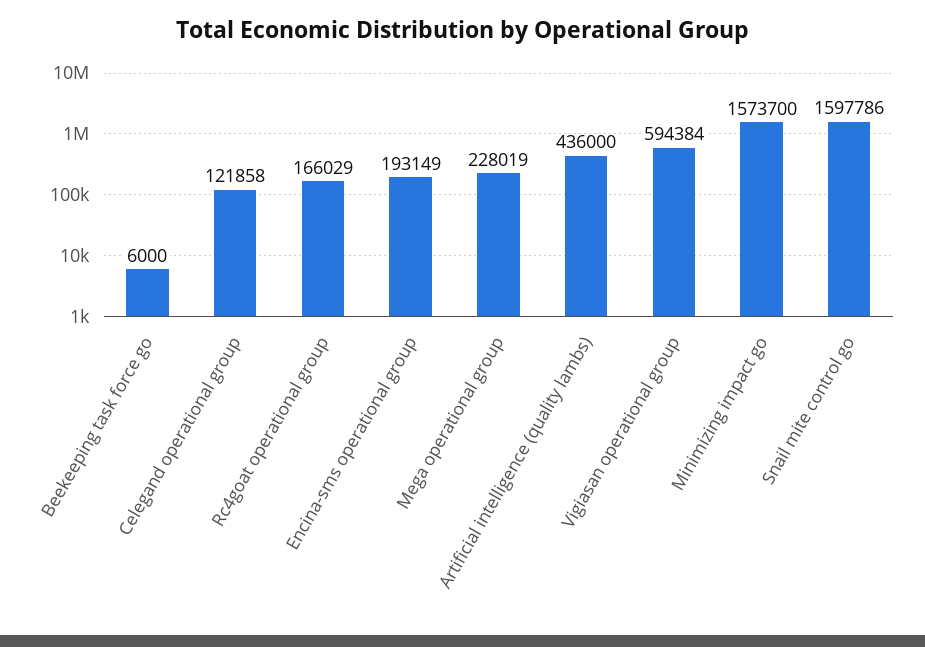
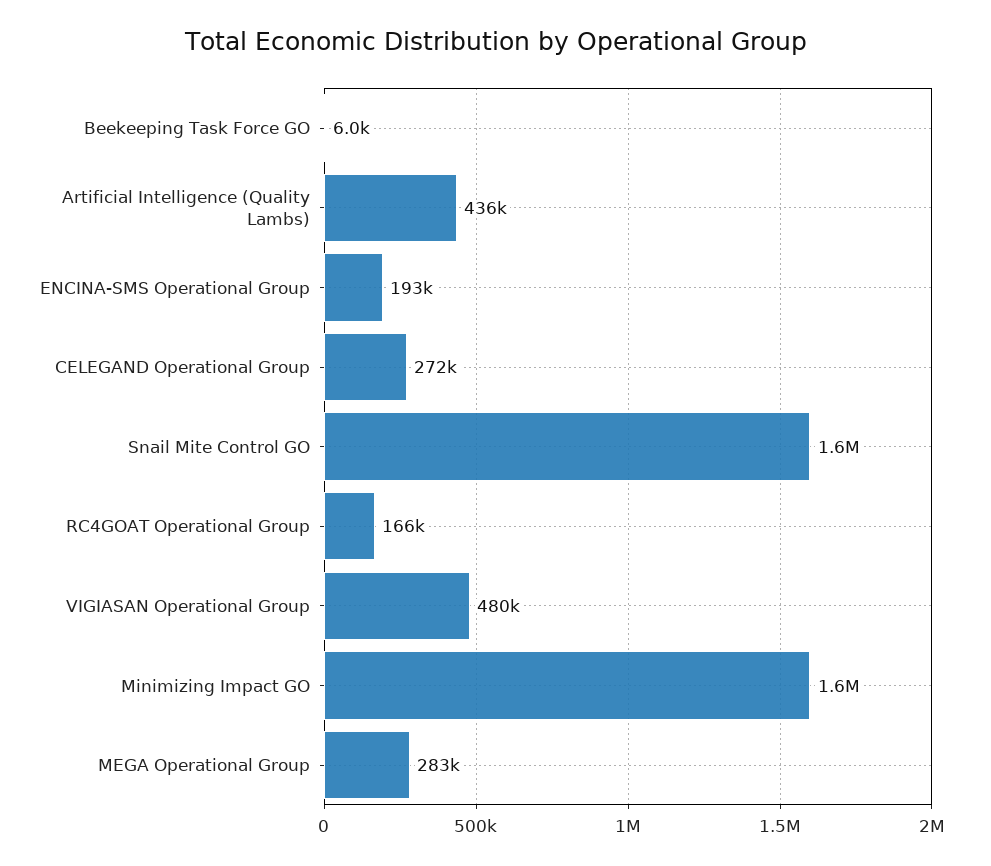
Celegand operational group: 121858 -> 272000
Mega operational group: 228019 -> 283000
Vigiasan operational group: 594384 -> 480000

